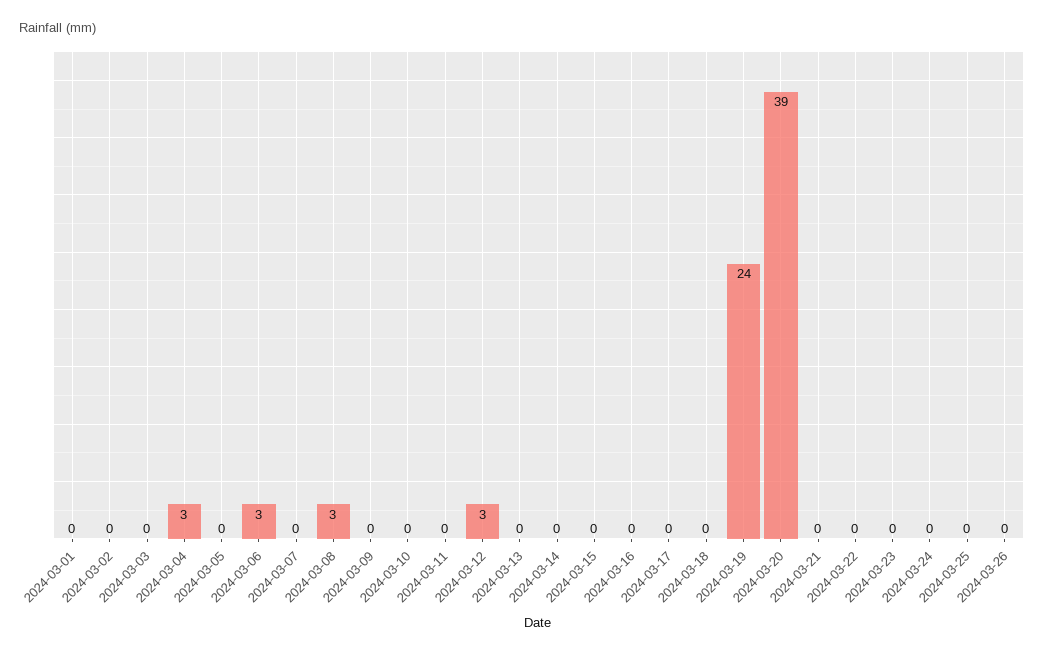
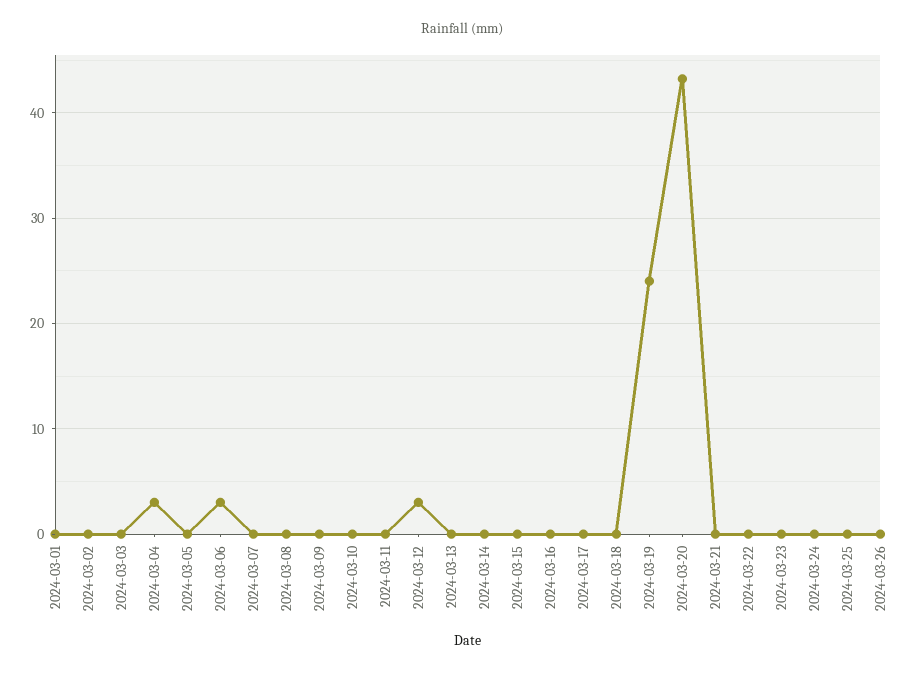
2024-03-08: 3 -> 0
2024-03-20: 39 -> 43

